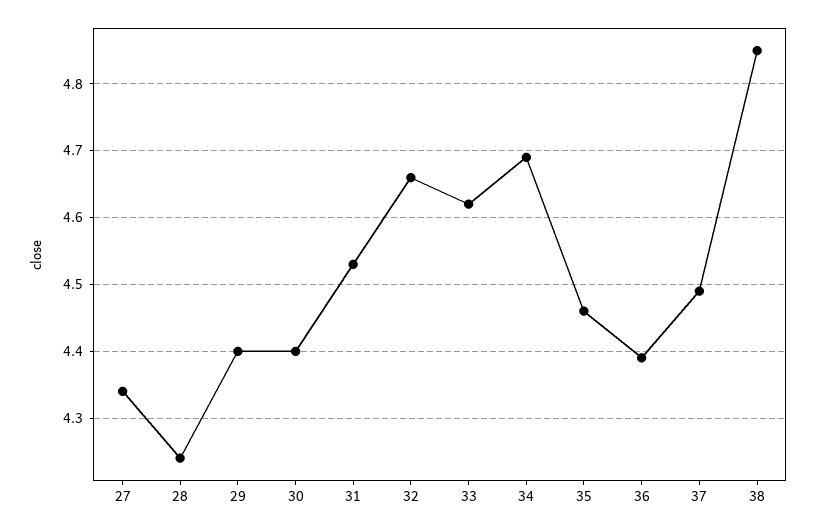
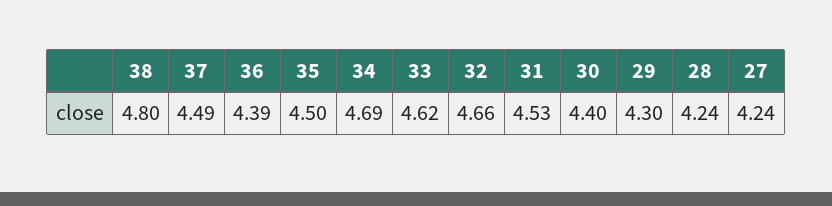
27: 4.34 -> 4.24
29: 4.4 -> 4.3
35: 4.46 -> 4.5
38: 4.85 -> 4.8

